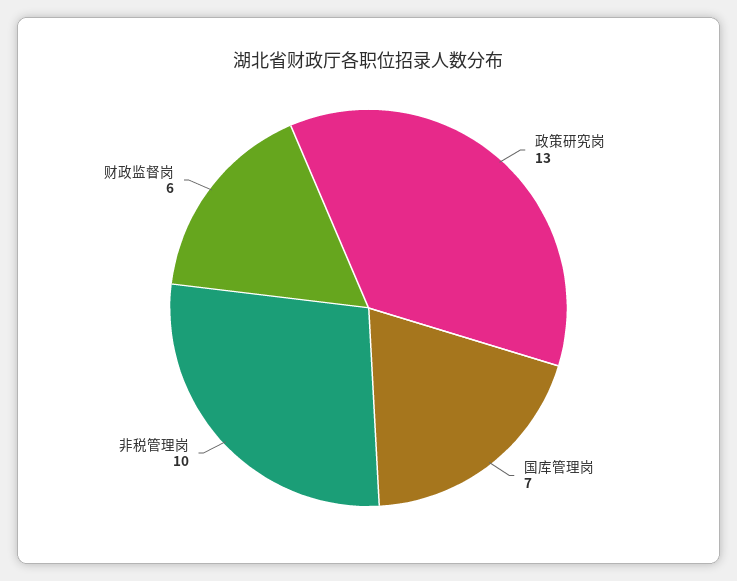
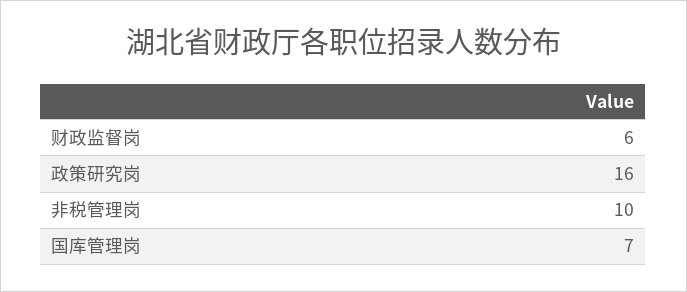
政策研究岗: 13 -> 16

